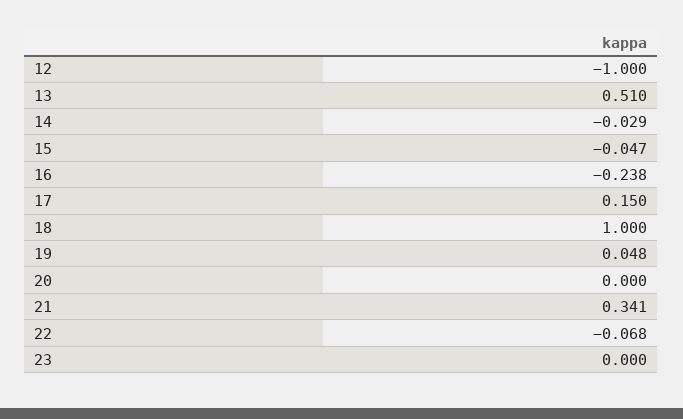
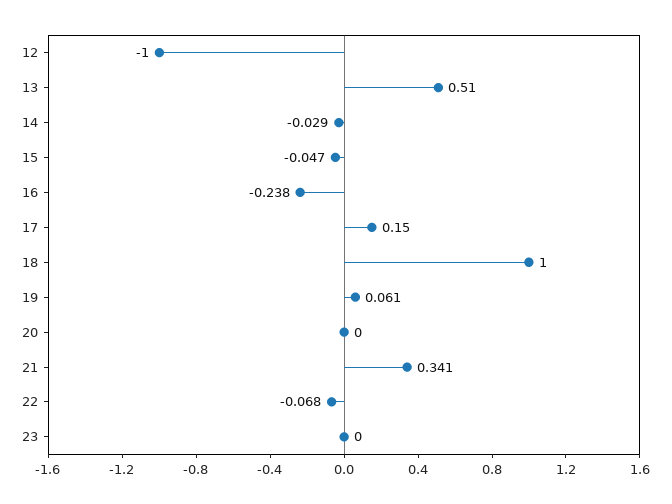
19: 0.048 -> 0.061

